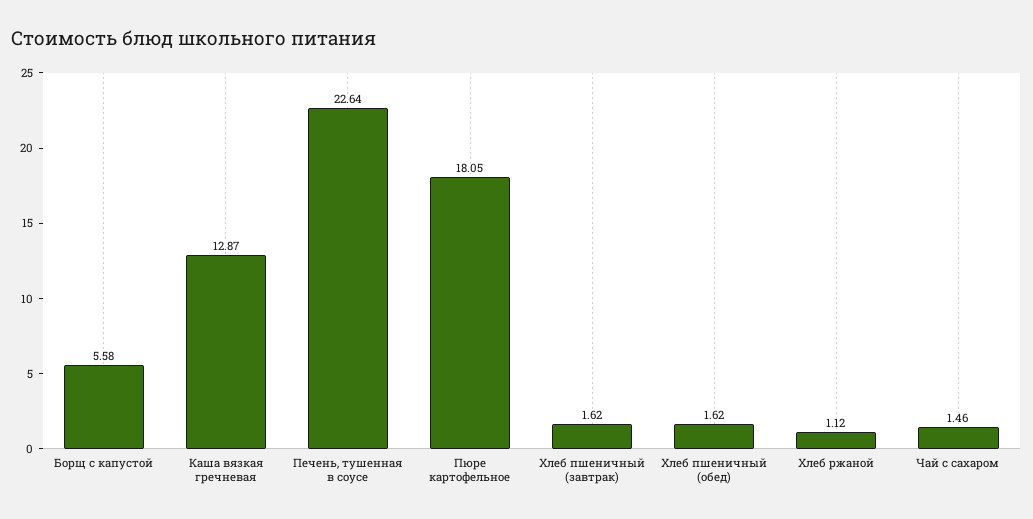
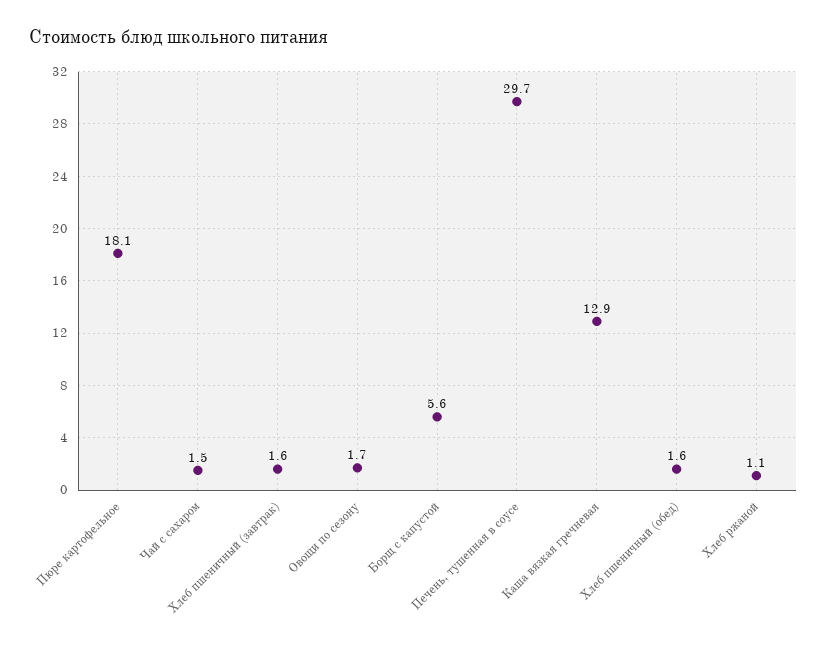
Печень, тушенная в соусе: 22.64 -> 29.7
Овощи по сезону: none -> 1.7

